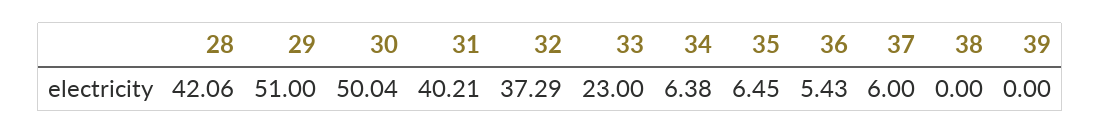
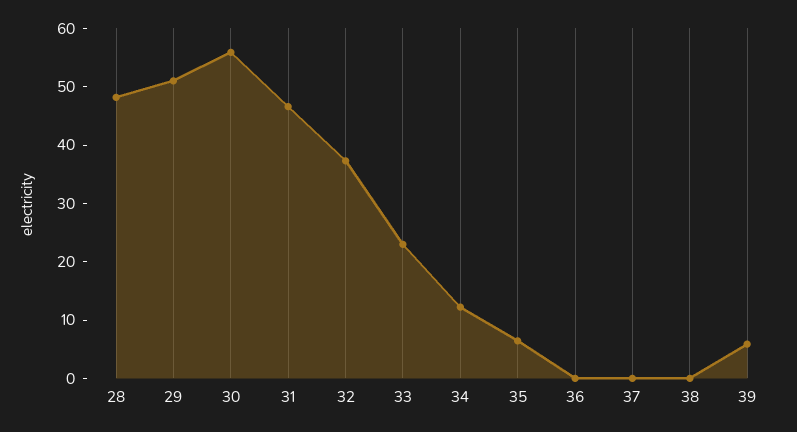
28: 42.06 -> 48
30: 50.04 -> 56
31: 40.21 -> 46
34: 6.38 -> 12
36: 5.43 -> 0
37: 6 -> 0
39: 0 -> 6

